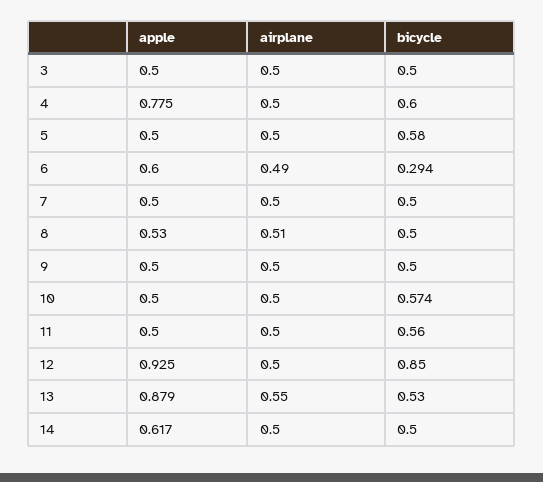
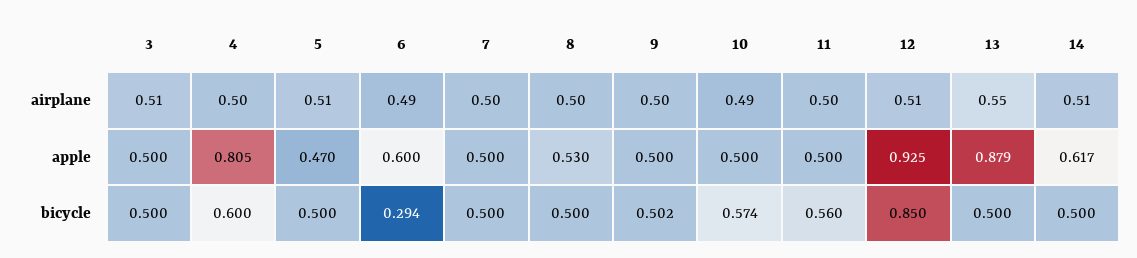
airplane, 3: 0.5 -> 0.51
apple, 4: 0.775 -> 0.805
apple, 5: 0.5 -> 0.47
airplane, 5: 0.5 -> 0.51
bicycle, 5: 0.58 -> 0.5
airplane, 8: 0.51 -> 0.5
bicycle, 9: 0.5 -> 0.502
airplane, 10: 0.5 -> 0.49
airplane, 12: 0.5 -> 0.51
bicycle, 13: 0.53 -> 0.5
airplane, 14: 0.5 -> 0.51

